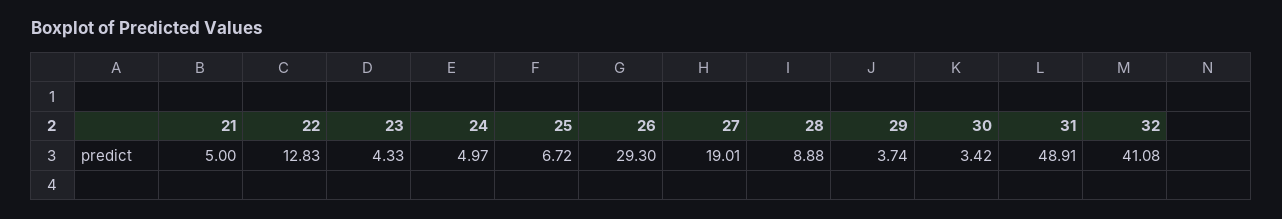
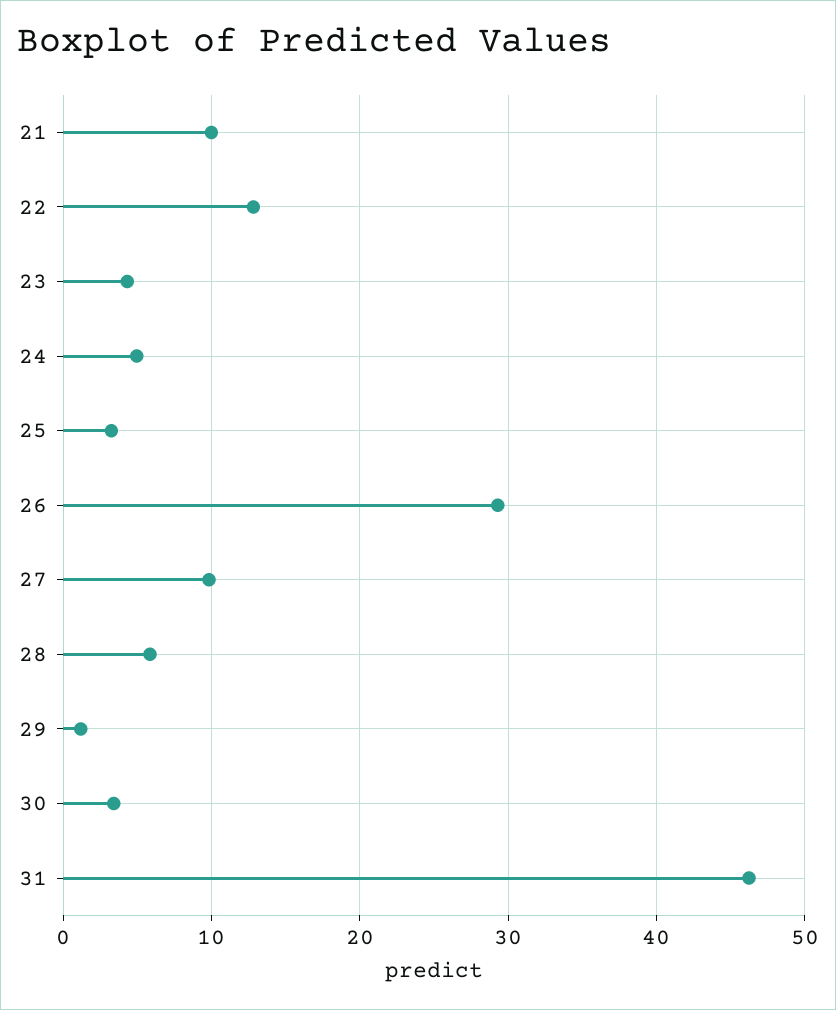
21: 5 -> 10
25: 6.72 -> 3
27: 19.01 -> 10
28: 8.88 -> 6
29: 3.74 -> 1
31: 48.91 -> 46
32: 41.08 -> none

